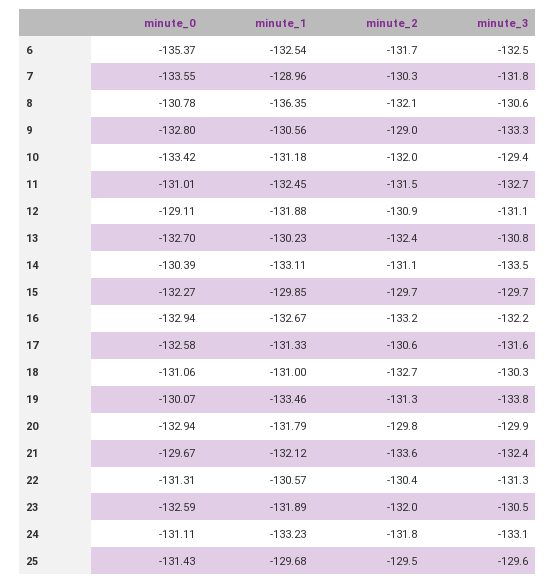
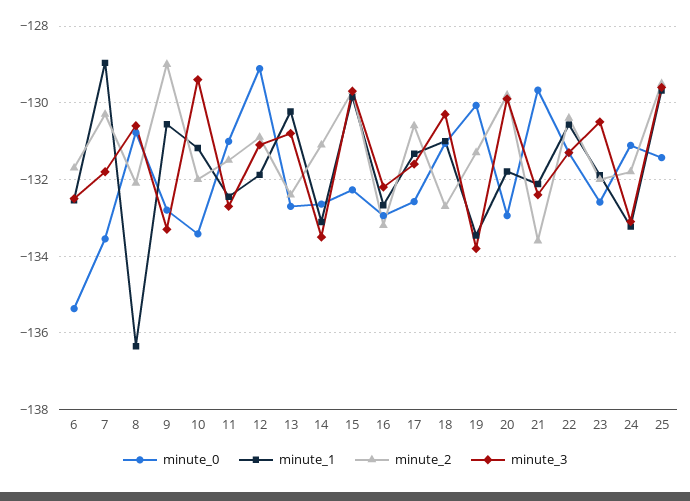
minute_0, 14: -130.39 -> -132.6

